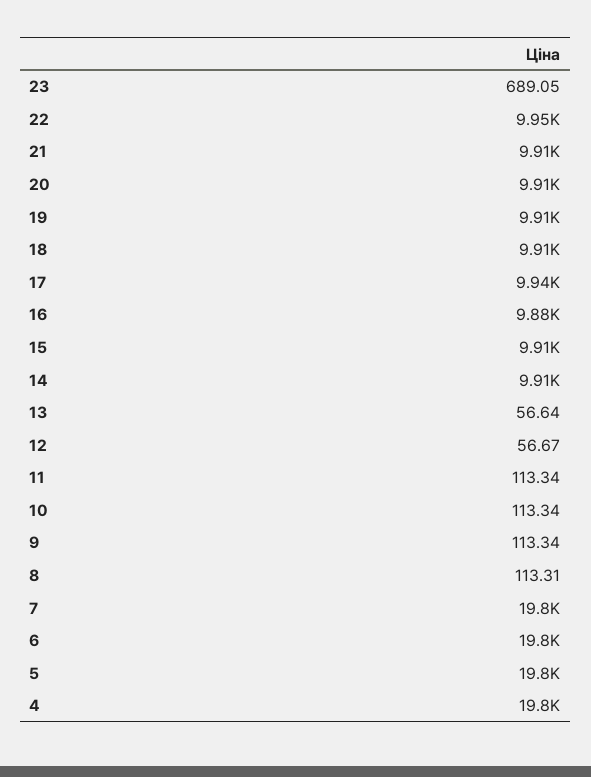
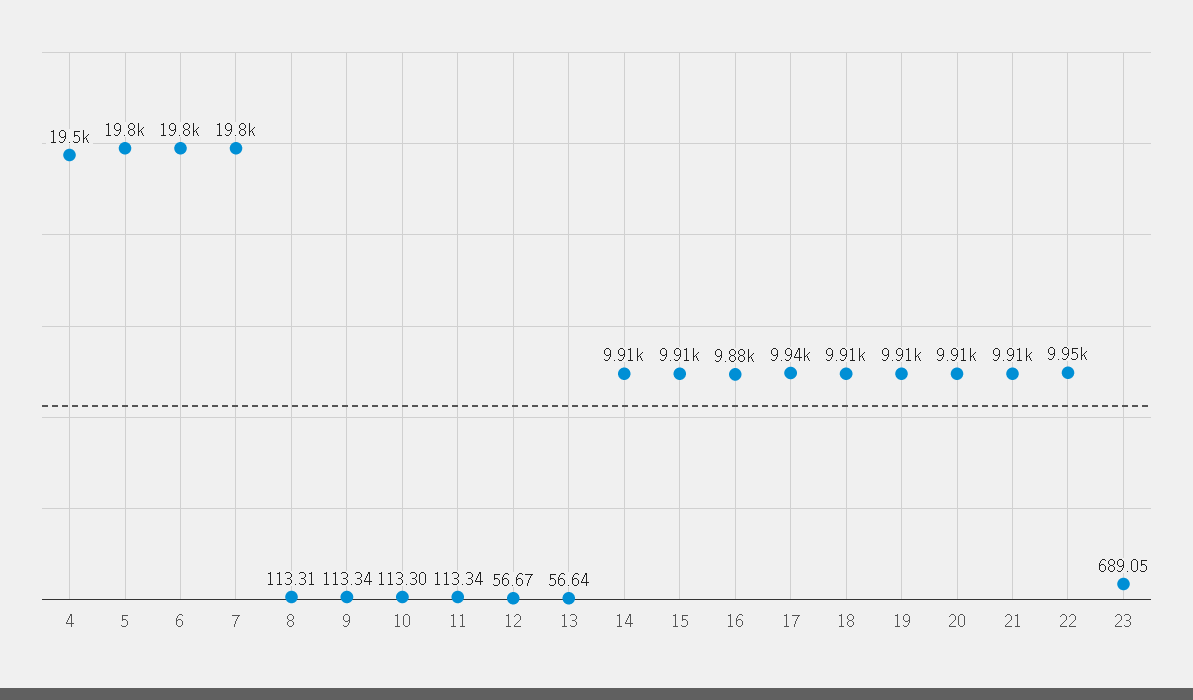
10: 113.34 -> 113.3
4: 19800 -> 19500

